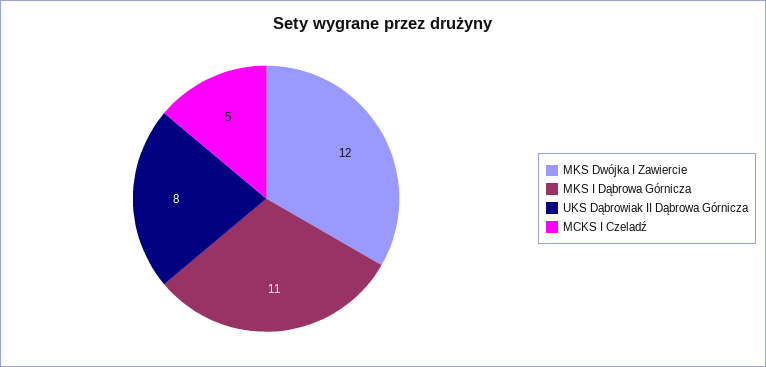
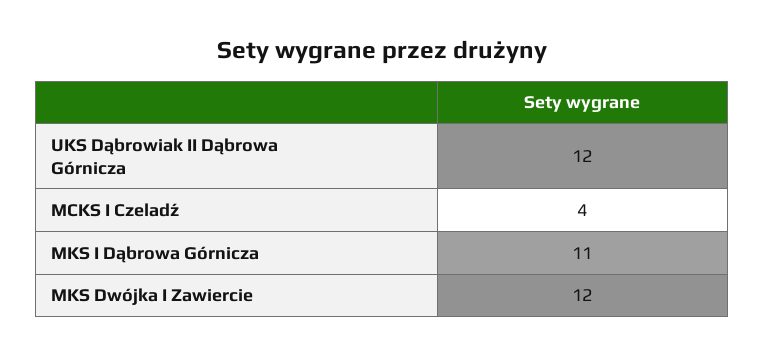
UKS Dąbrowiak II Dąbrowa Górnicza: 8 -> 12
MCKS I Czeladź: 5 -> 4

